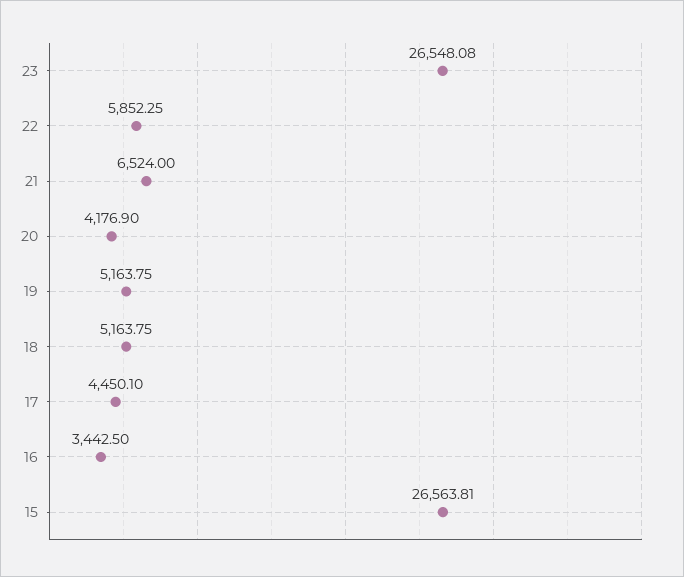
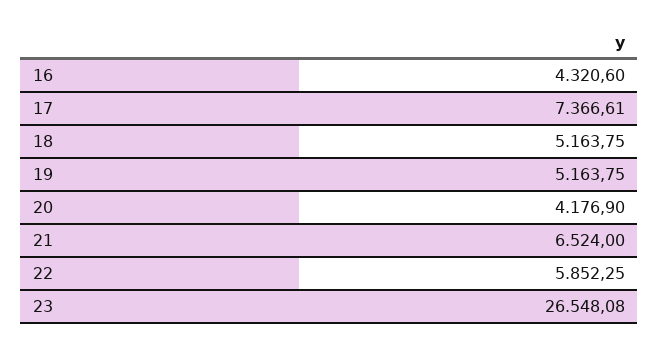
17: 4450.1 -> 7366.61
16: 3442.5 -> 4320.6
15: 26563.81 -> none

